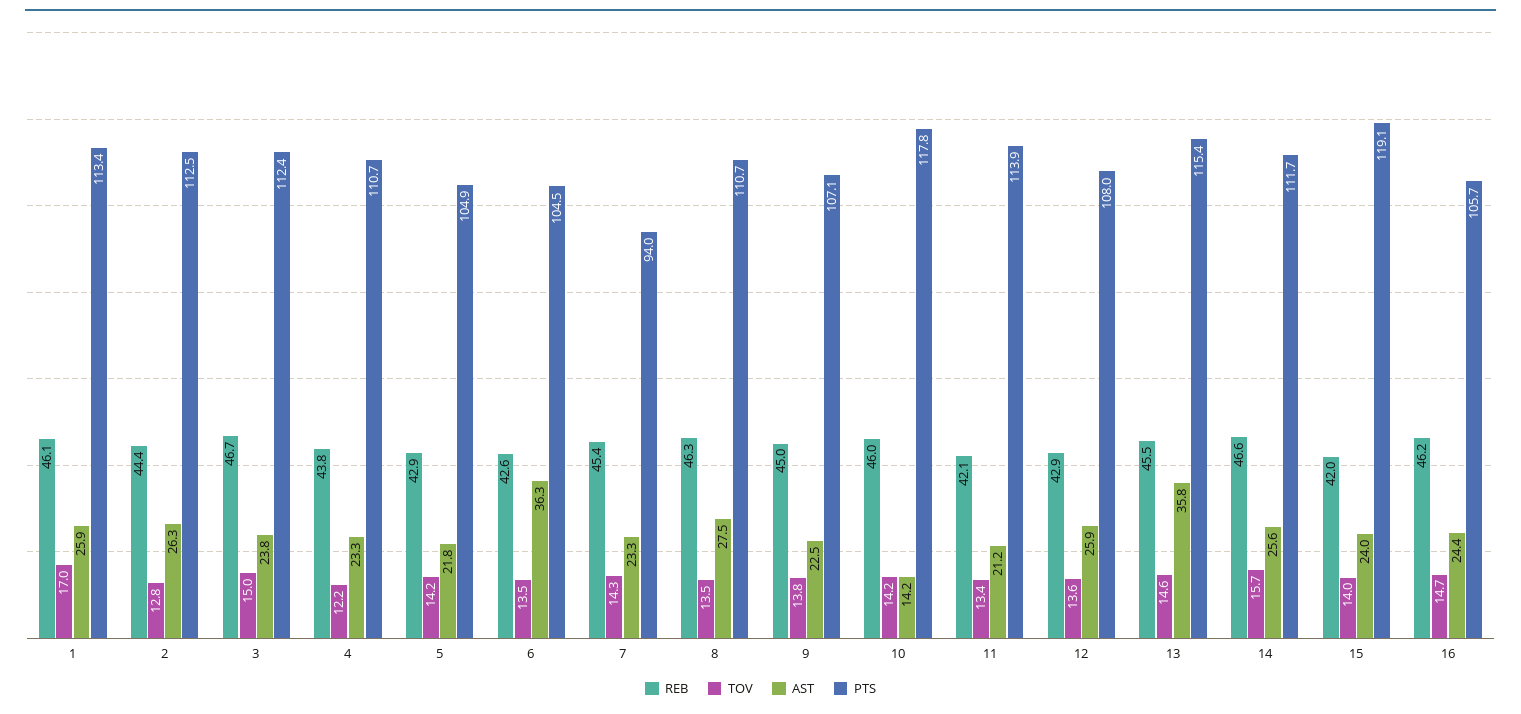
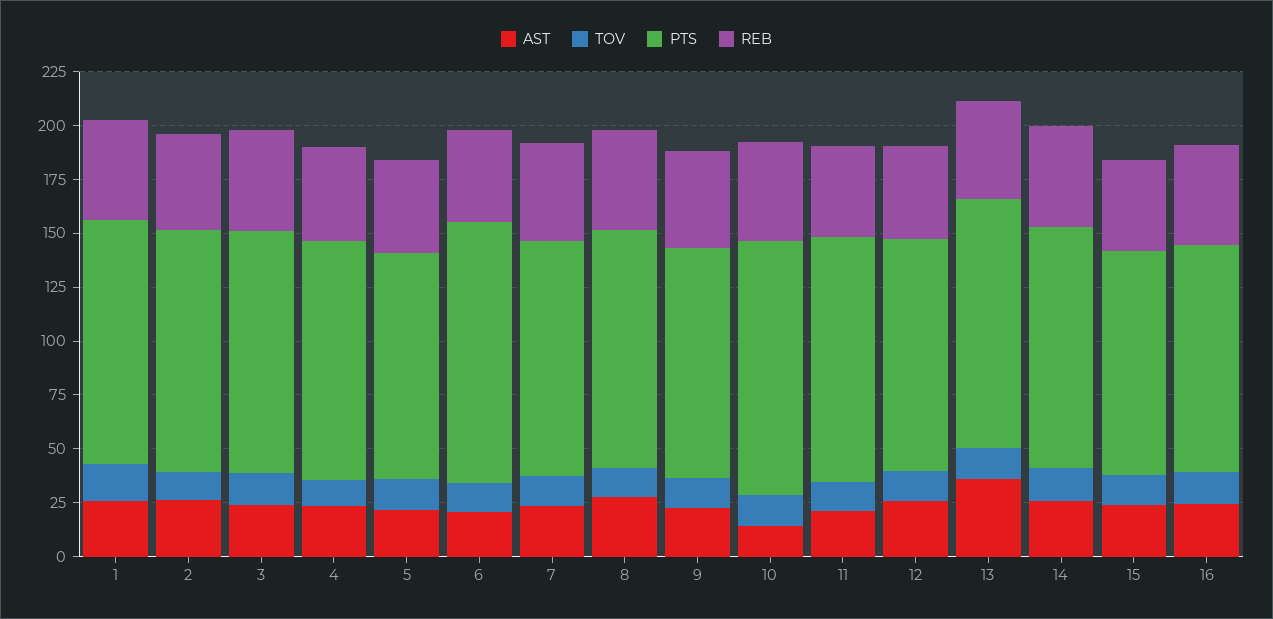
AST, 6: 36.3 -> 20
PTS, 6: 104.5 -> 120
PTS, 7: 94 -> 110
PTS, 15: 119.1 -> 105

